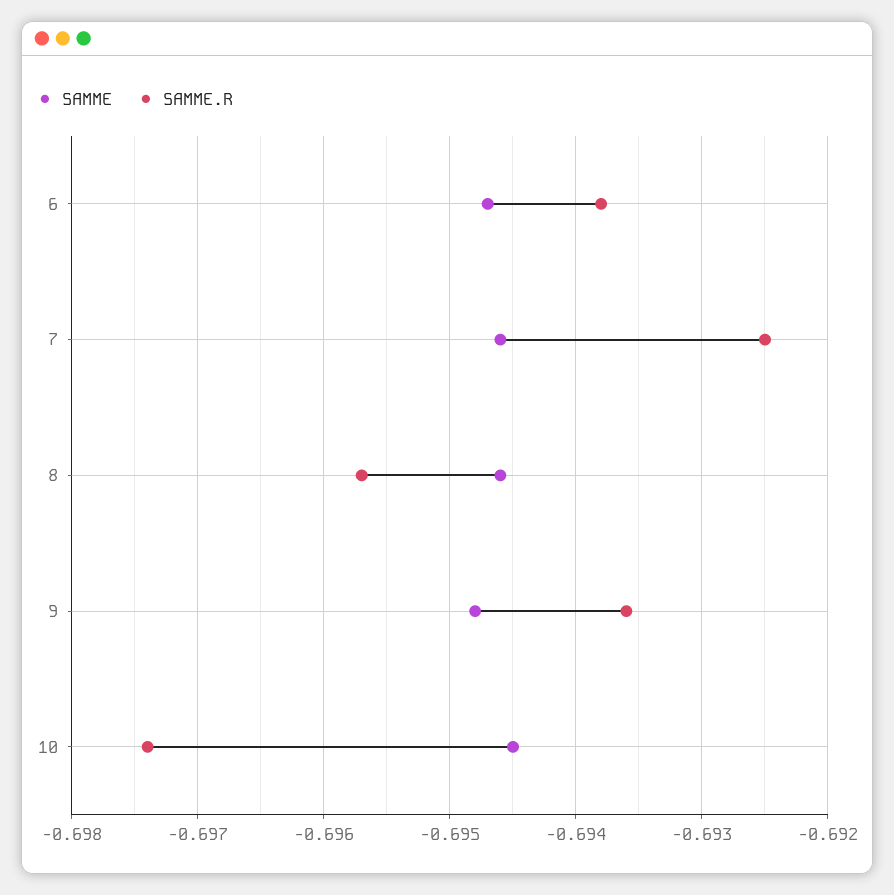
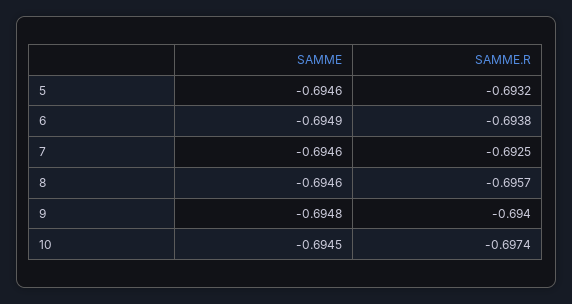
SAMME, 6: -0.6947 -> -0.6949
SAMME.R, 9: -0.6936 -> -0.694
SAMME, 5: none -> -0.6946
SAMME.R, 5: none -> -0.6932

